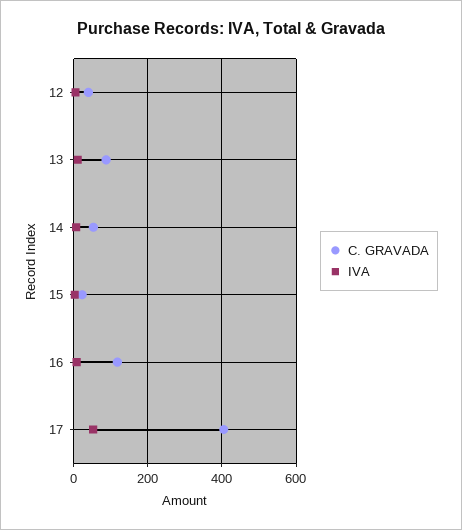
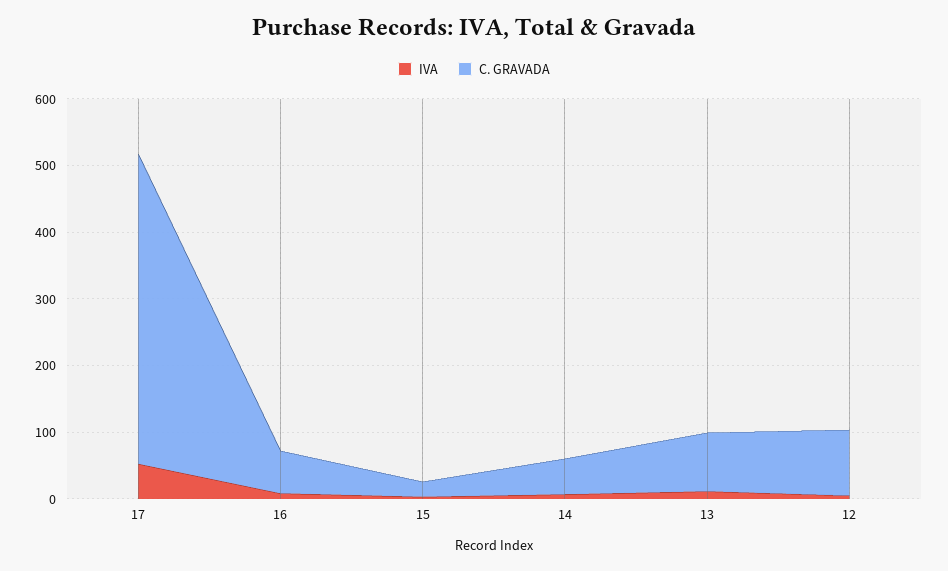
C. GRAVADA, 12: 40 -> 100
C. GRAVADA, 16: 120 -> 60
C. GRAVADA, 17: 400 -> 460

